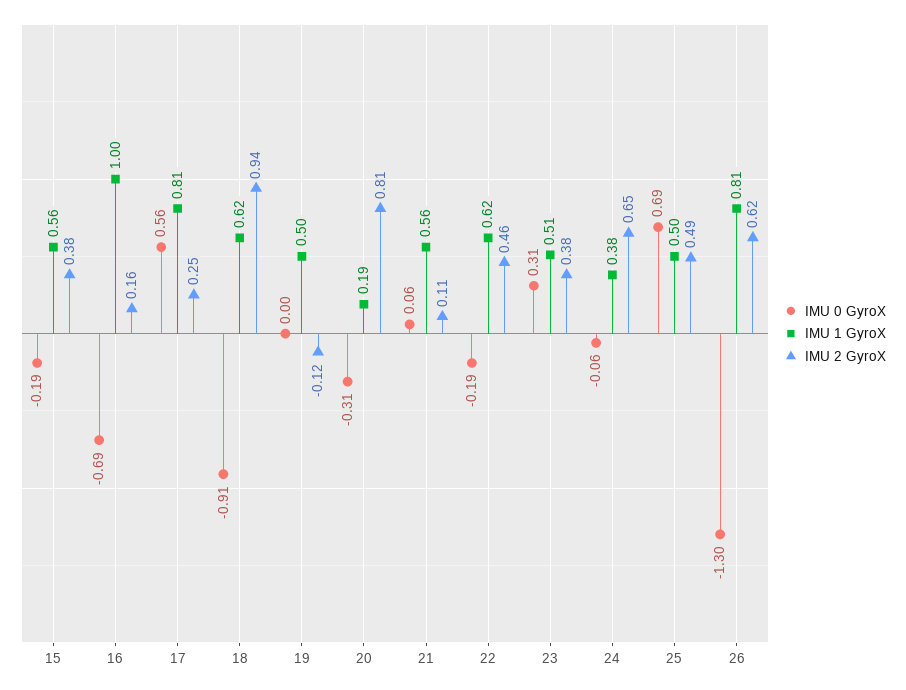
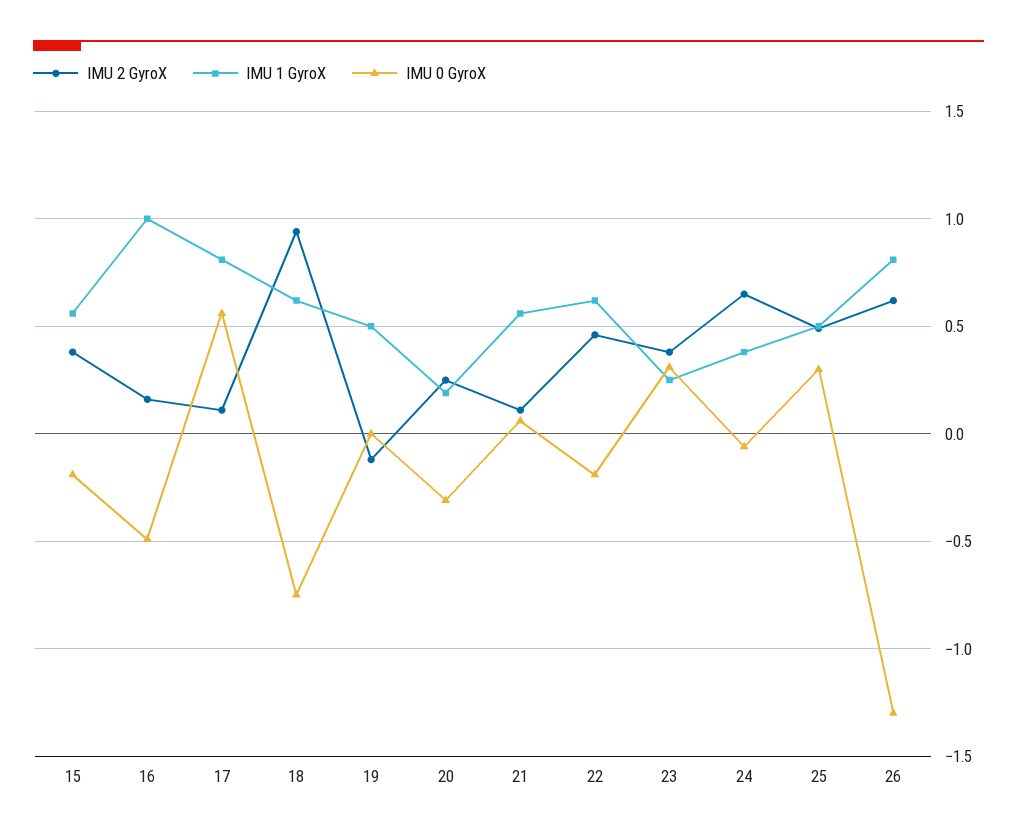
IMU 0 GyroX, 16: -0.69 -> -0.5
IMU 2 GyroX, 17: 0.25 -> 0.1
IMU 0 GyroX, 18: -0.91 -> -0.75
IMU 2 GyroX, 20: 0.81 -> 0.25
IMU 1 GyroX, 23: 0.51 -> 0.25
IMU 0 GyroX, 25: 0.69 -> 0.3

